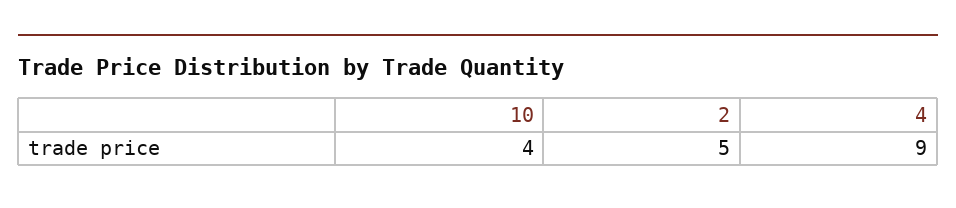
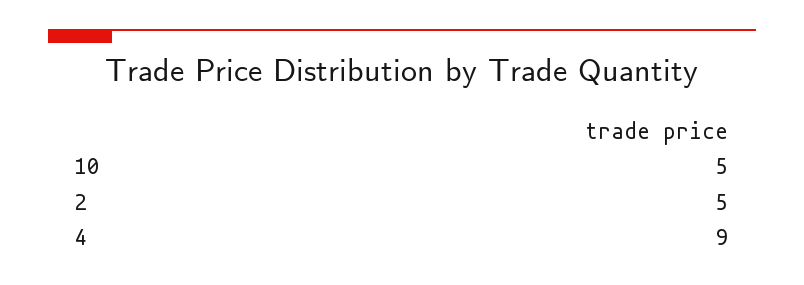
10: 4 -> 5

